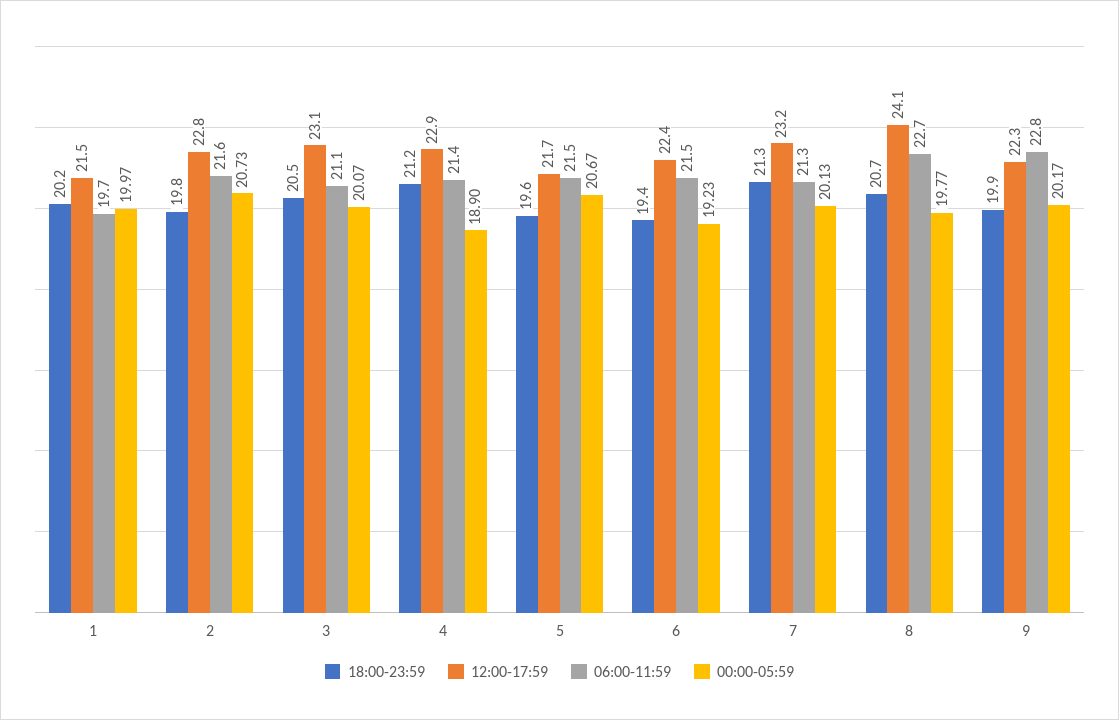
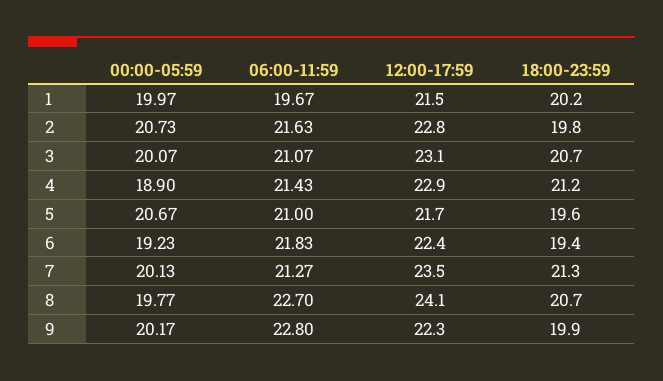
18:00-23:59, 3: 20.5 -> 20.7
06:00-11:59, 5: 21.5 -> 21
06:00-11:59, 6: 21.5 -> 21.83
12:00-17:59, 7: 23.2 -> 23.5

